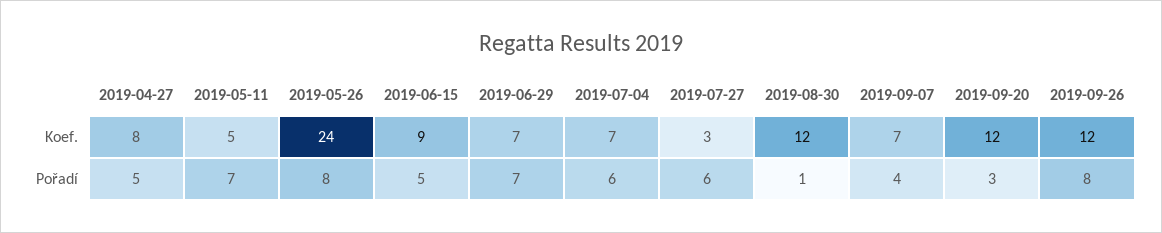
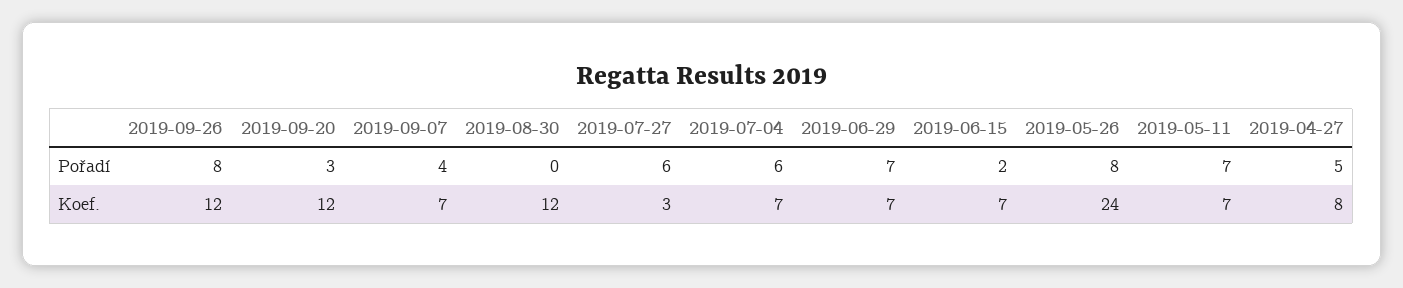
2019-05-11, Koef.: 5 -> 7
2019-06-15, Koef.: 9 -> 7
2019-06-15, Pořadí: 5 -> 2
2019-08-30, Pořadí: 1 -> 0

